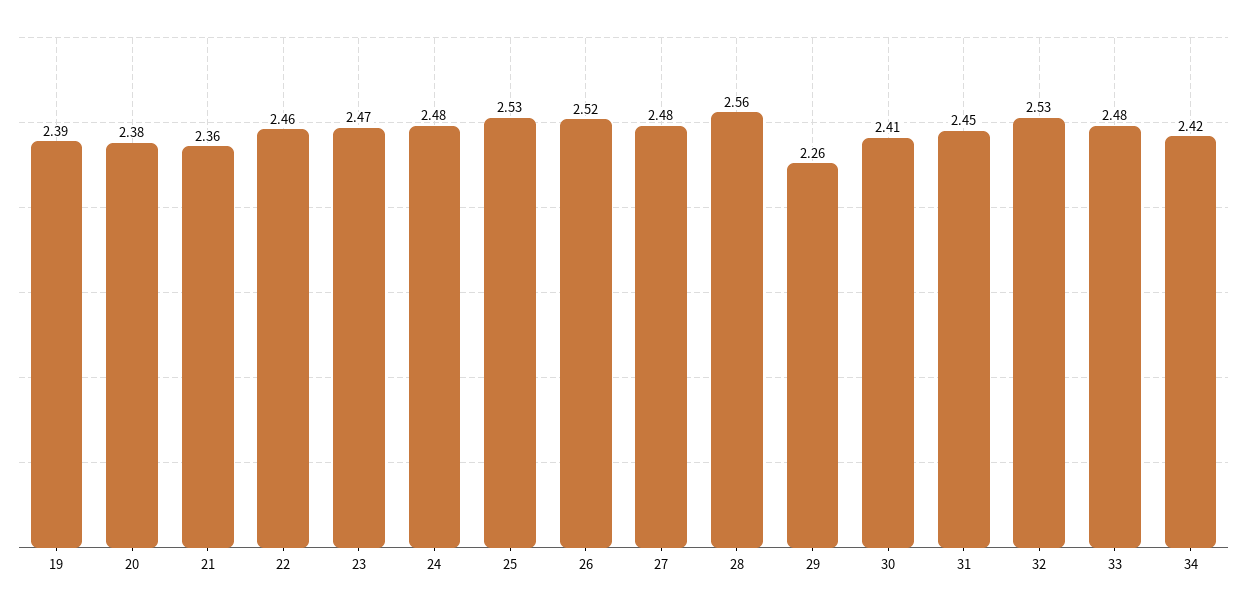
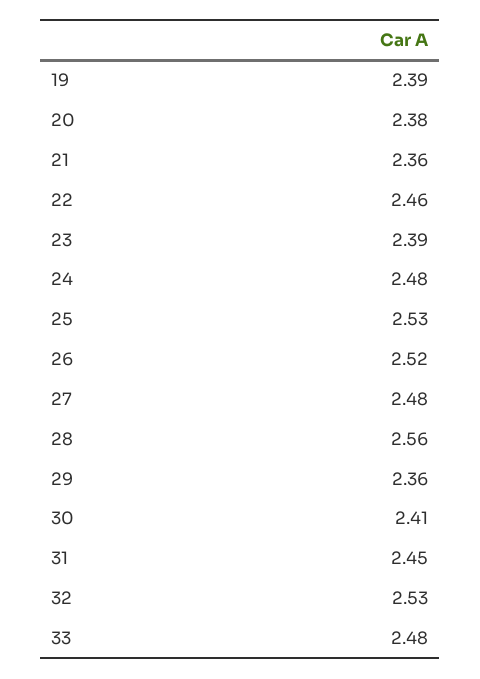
23: 2.47 -> 2.39
29: 2.26 -> 2.36
34: 2.42 -> none

